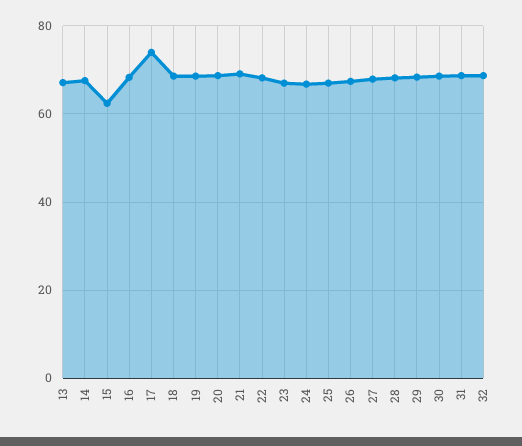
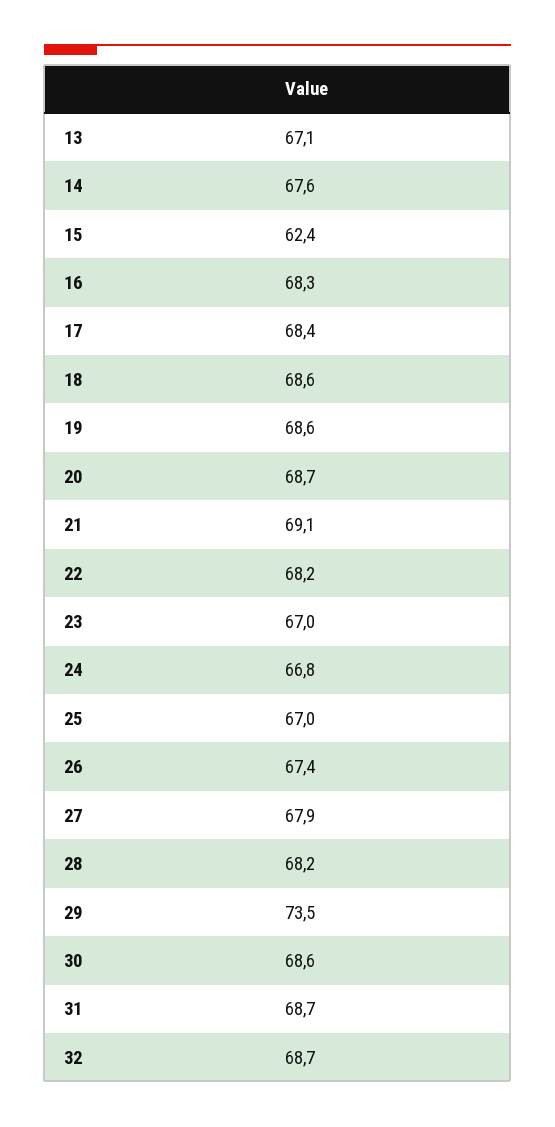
17: 74 -> 68.4
29: 68 -> 73.5

